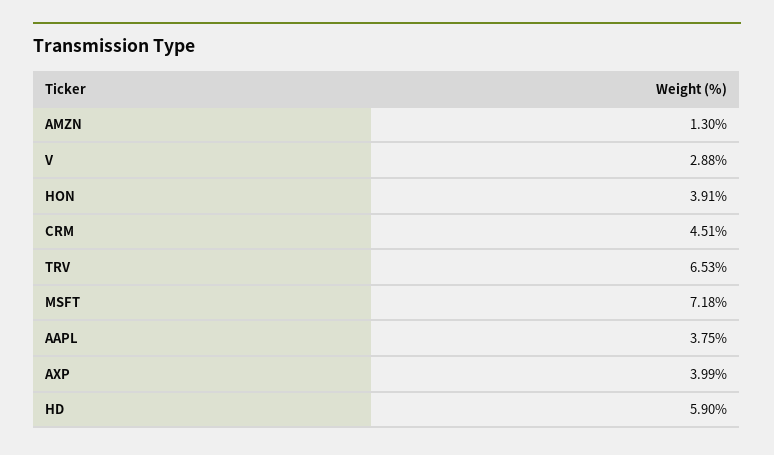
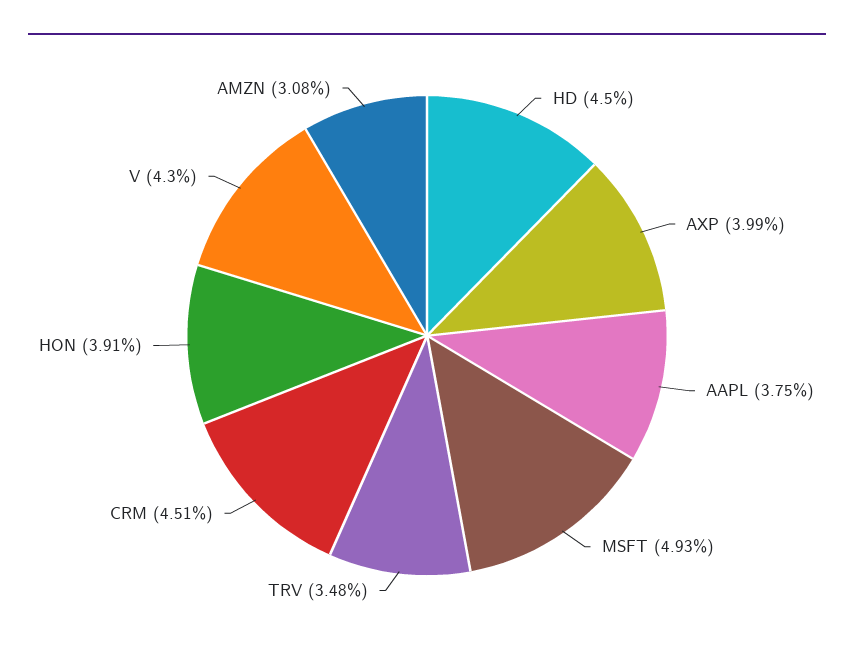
AMZN: 1.3 -> 3.08
V: 2.88 -> 4.3
TRV: 6.53 -> 3.48
MSFT: 7.18 -> 4.93
HD: 5.9 -> 4.5

